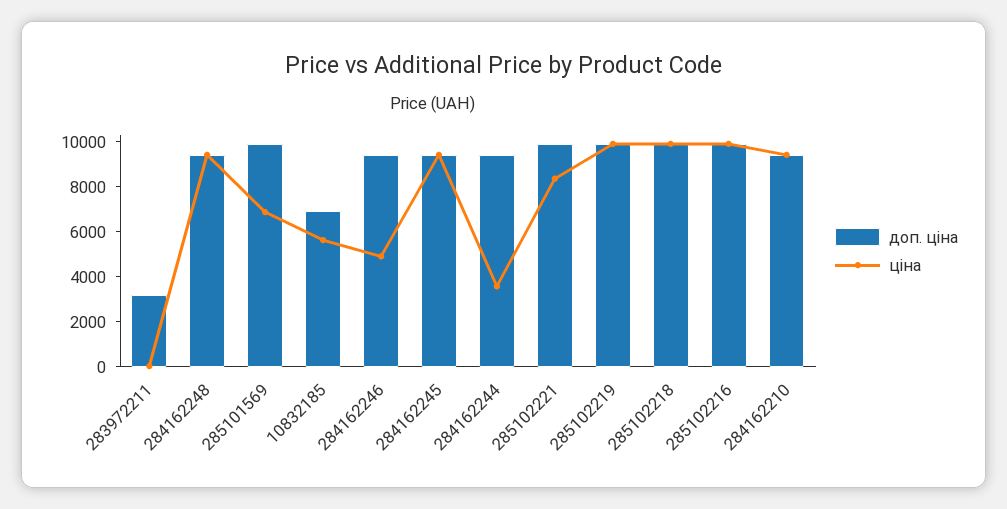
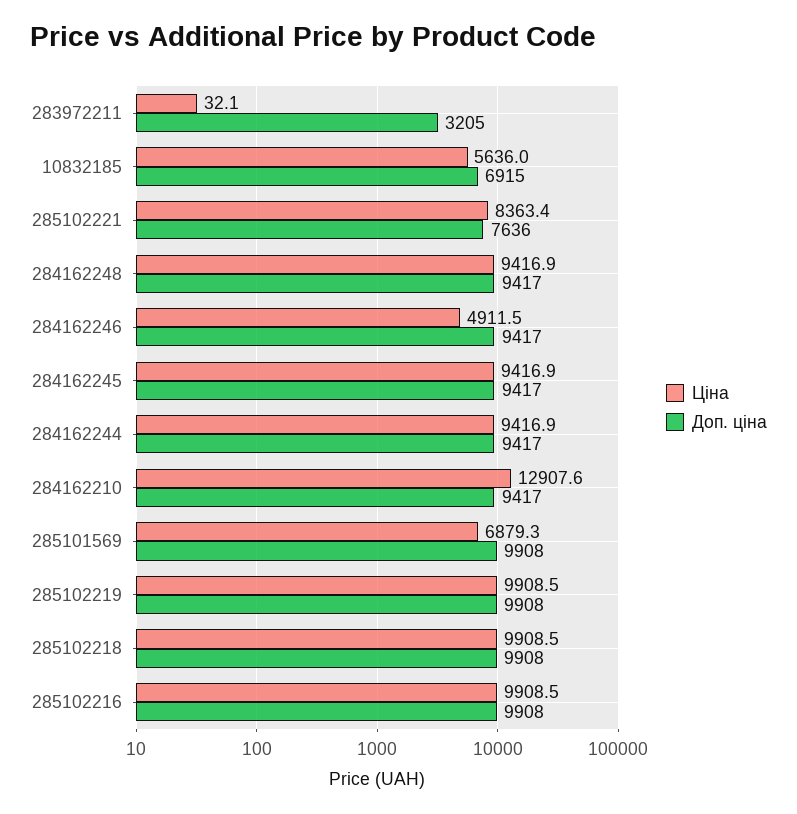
ціна, 284162244: 3500 -> 9416.9
доп. ціна, 285102221: 10000 -> 7636
ціна, 284162210: 9500 -> 12907.6

